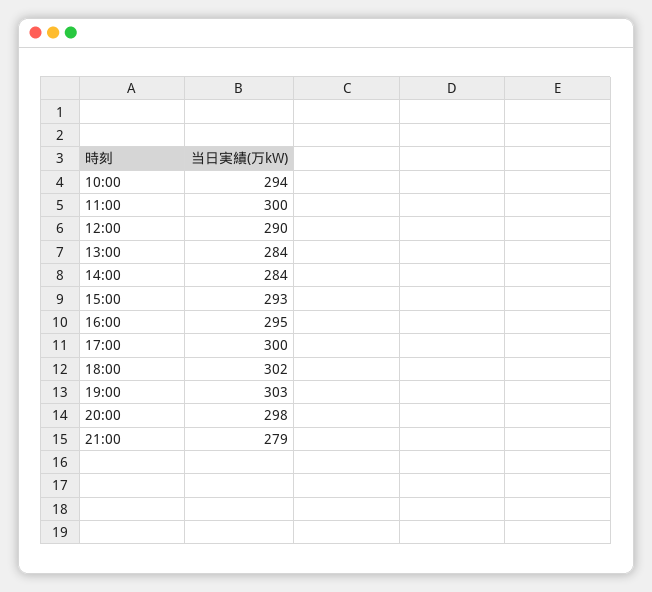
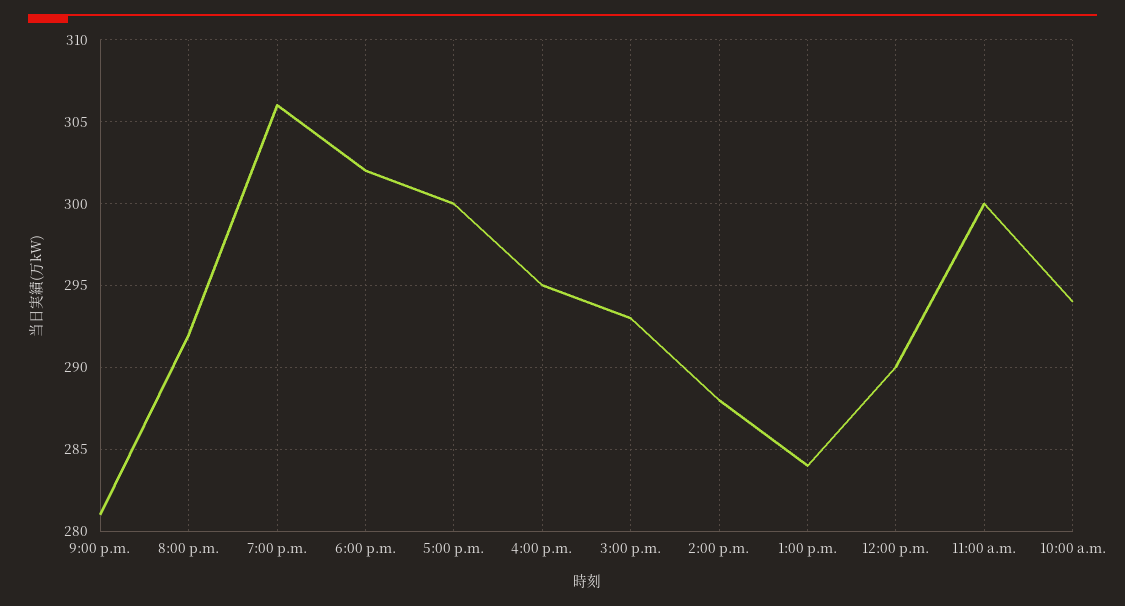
14:00: 284 -> 288
19:00: 303 -> 306
20:00: 298 -> 292
21:00: 279 -> 281

